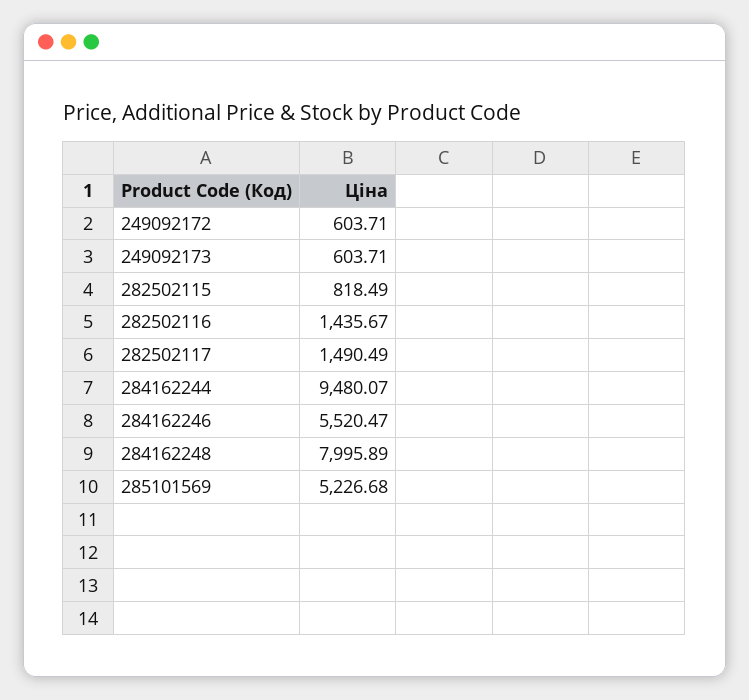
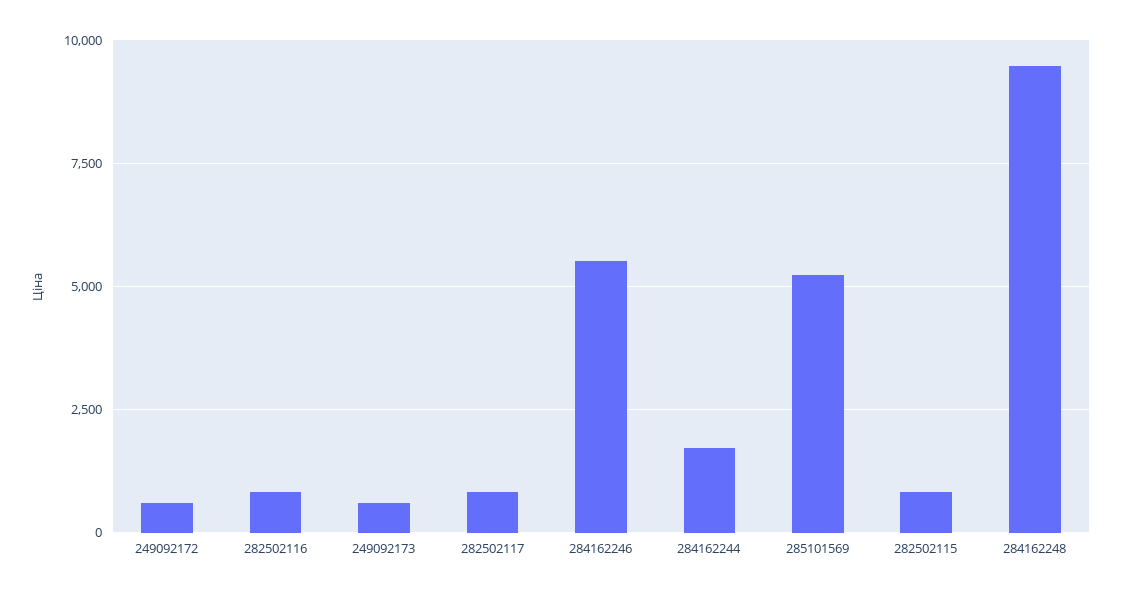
282502116: 1435.67 -> 750
282502117: 1490.49 -> 750
284162244: 9480.07 -> 1750
284162248: 7995.89 -> 9500

